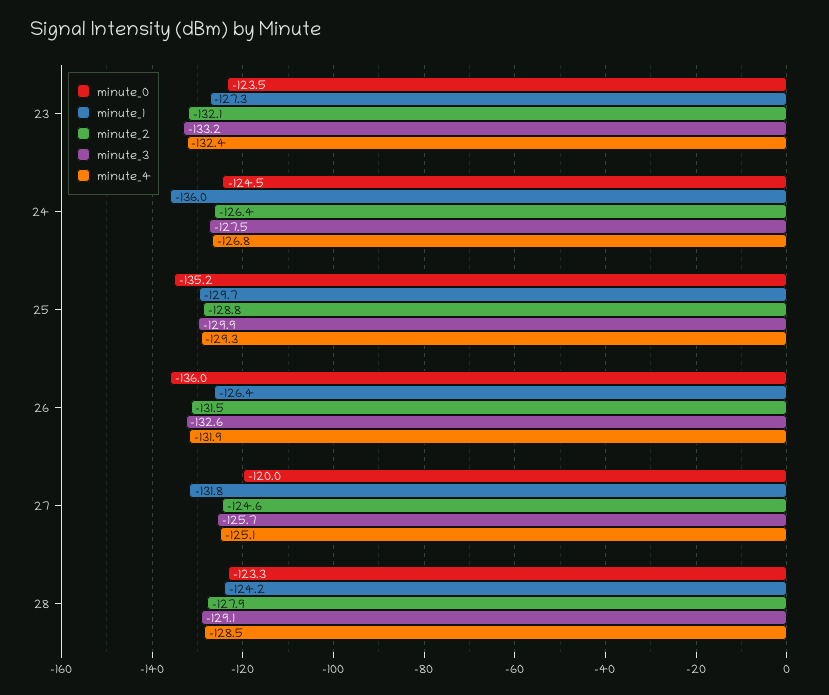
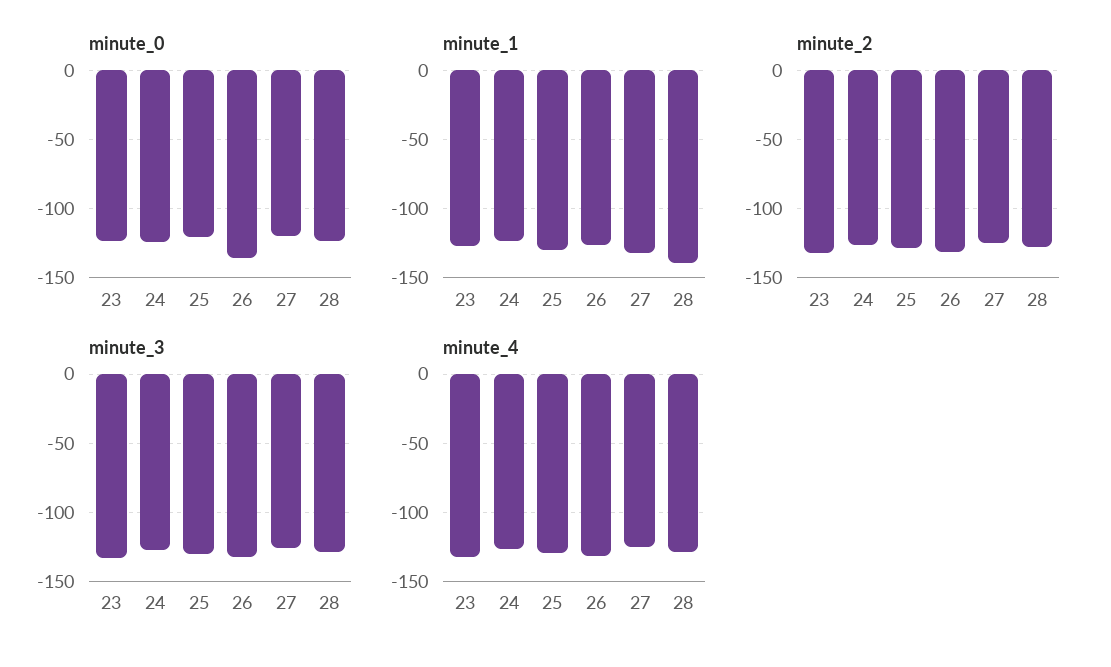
minute_1, 24: -136 -> -125
minute_0, 25: -135.2 -> -120
minute_1, 28: -124.2 -> -140

